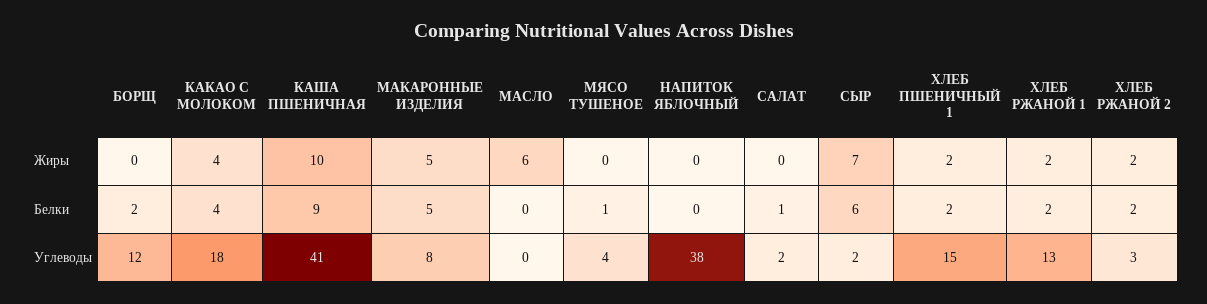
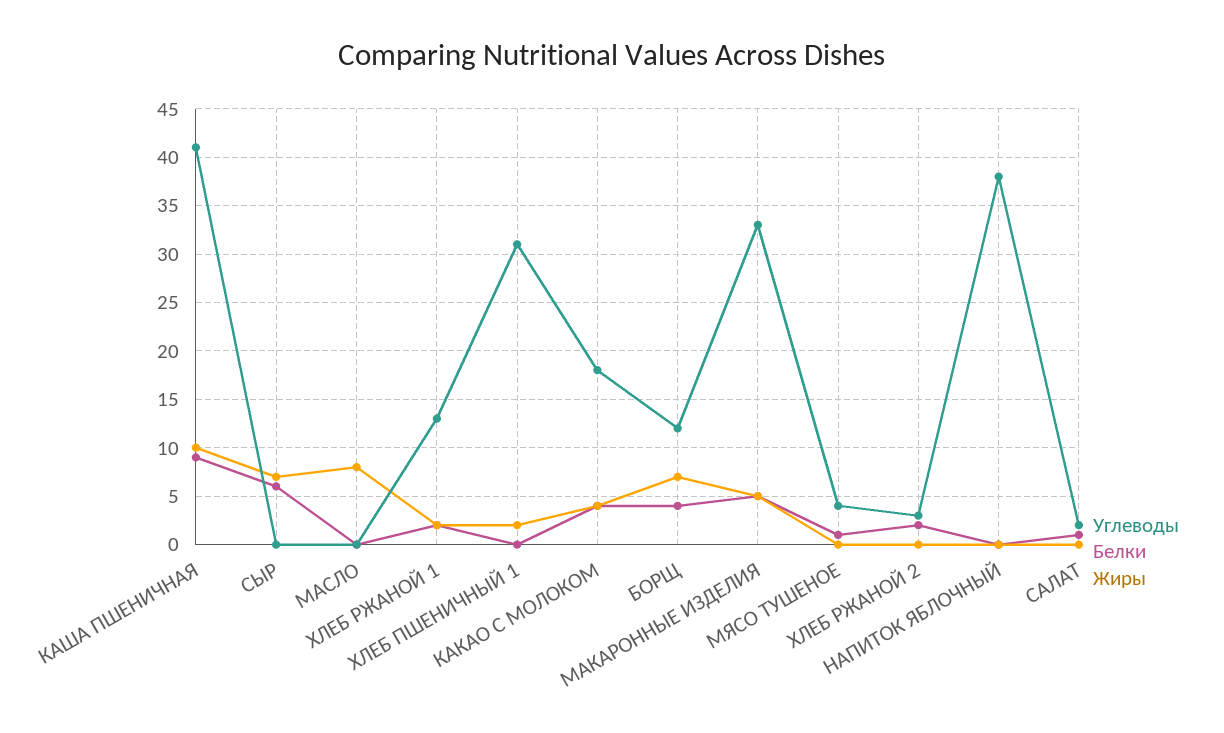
Жиры, БОРЩ: 0 -> 7
Жиры, МАСЛО: 6 -> 8
Жиры, ХЛЕБ РЖАНОЙ 2: 2 -> 0
Белки, БОРЩ: 2 -> 4
Белки, ХЛЕБ ПШЕНИЧНЫЙ 1: 2 -> 0
Углеводы, МАКАРОННЫЕ ИЗДЕЛИЯ: 8 -> 33
Углеводы, СЫР: 2 -> 0
Углеводы, ХЛЕБ ПШЕНИЧНЫЙ 1: 15 -> 31

